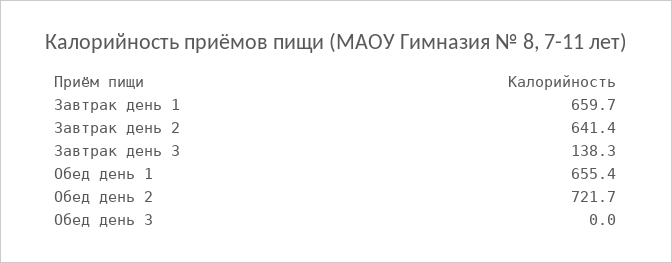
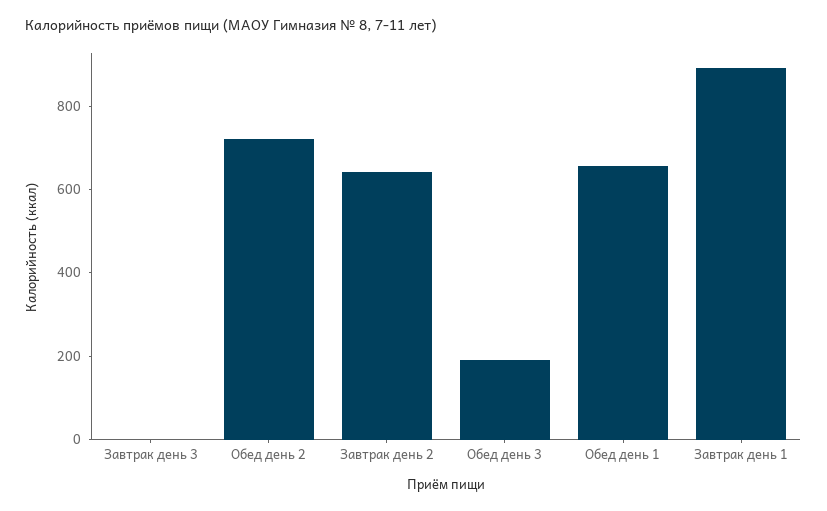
Завтрак день 1: 659.7 -> 900
Завтрак день 3: 138.3 -> 0
Обед день 3: 0 -> 200

